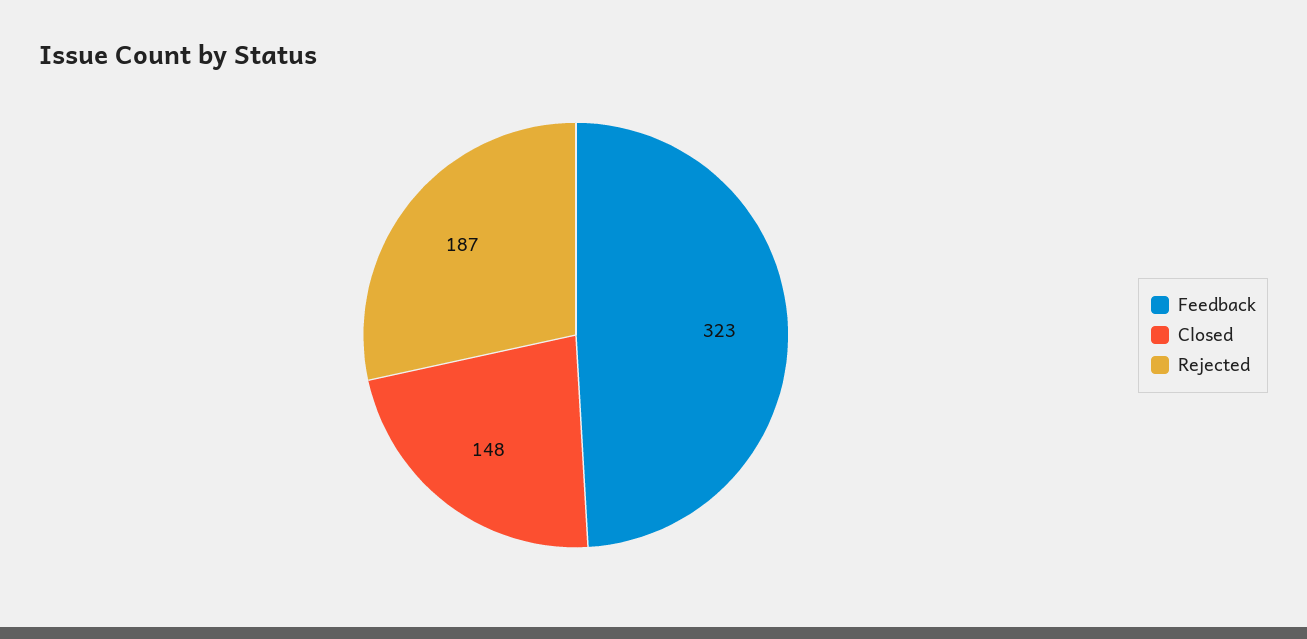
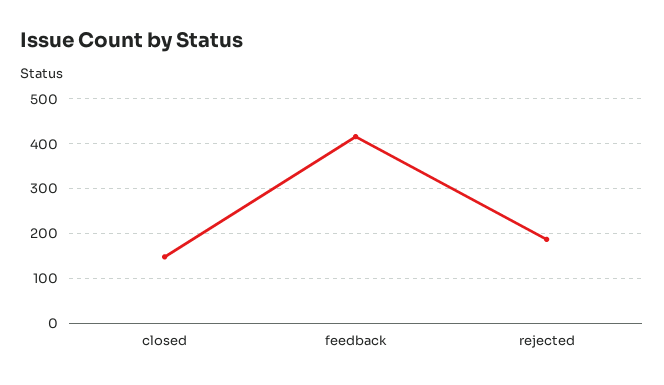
Feedback: 323 -> 420

